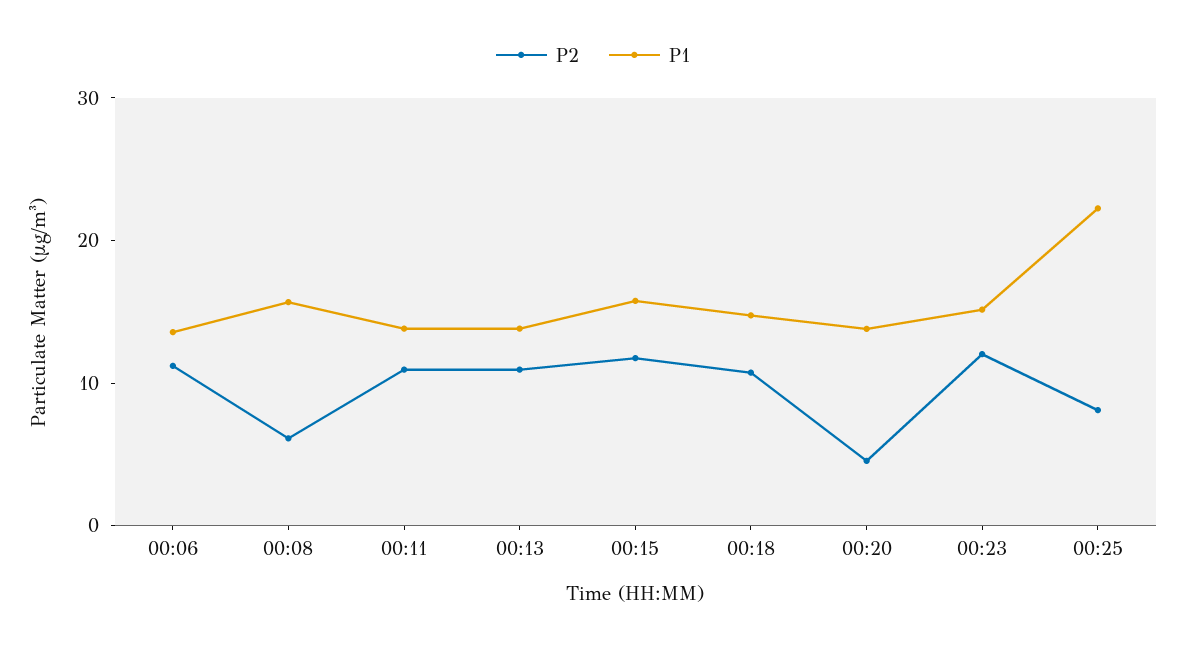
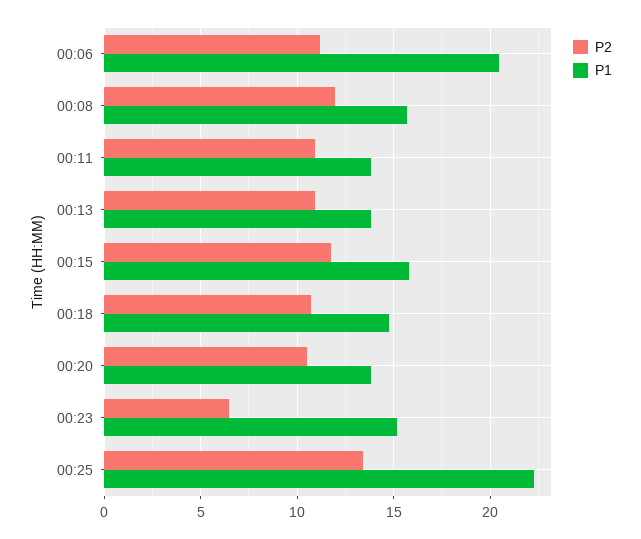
P1, 00:06: 14 -> 20.5
P2, 00:08: 6 -> 12
P2, 00:20: 4 -> 10.5
P2, 00:23: 12 -> 6.5
P2, 00:25: 8 -> 13.5

